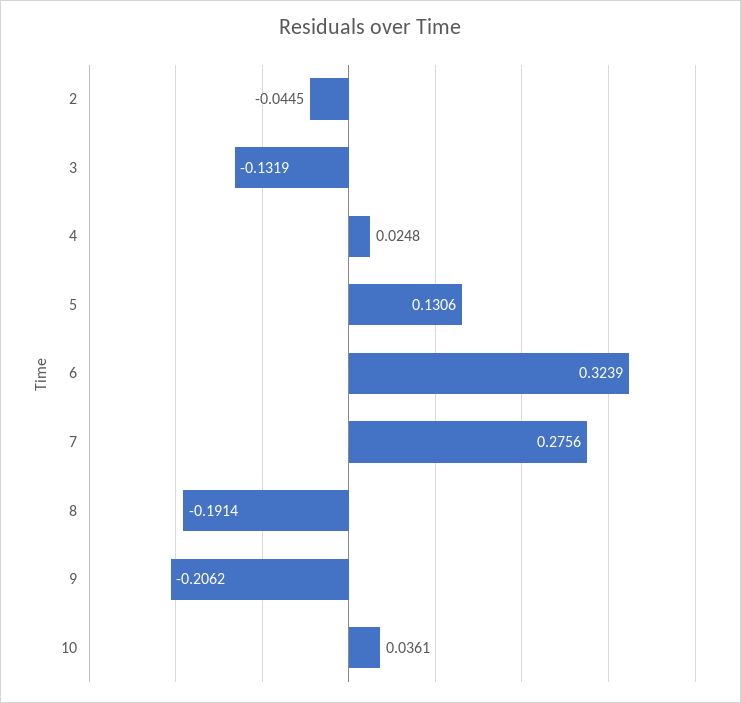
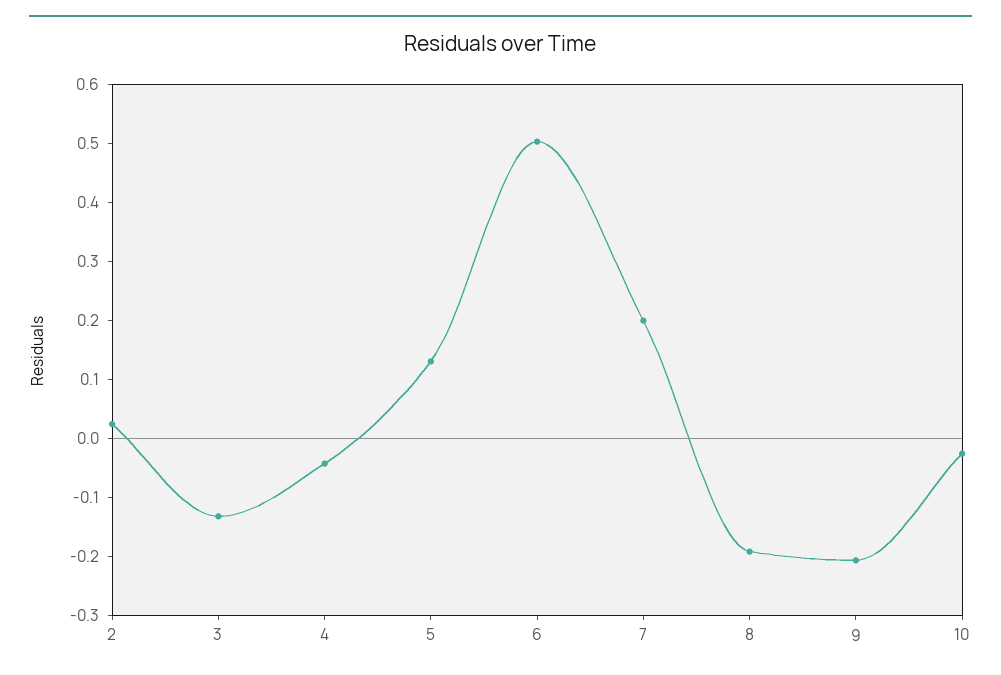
2: -0.0445 -> 0.02
4: 0.0248 -> -0.04
6: 0.3239 -> 0.5
7: 0.2756 -> 0.2
10: 0.0361 -> -0.02

